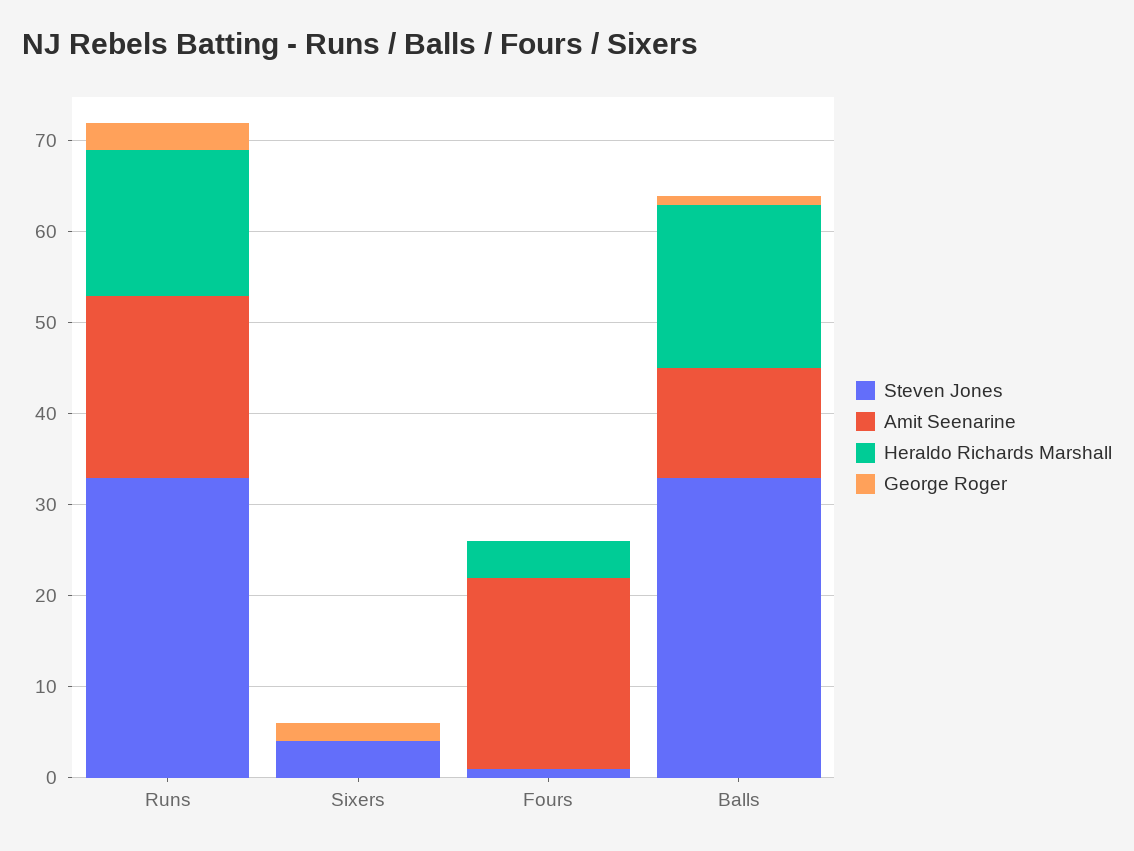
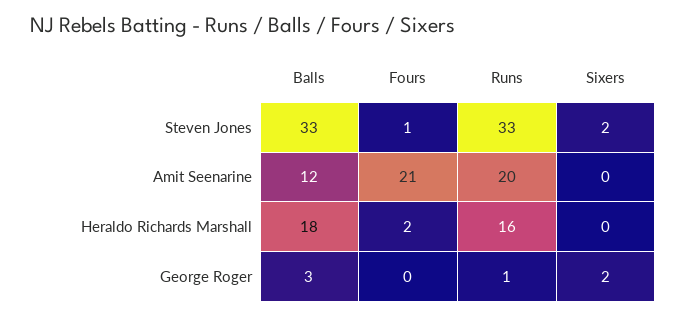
George Roger, Runs: 3 -> 1
Steven Jones, Sixers: 4 -> 2
Heraldo Richards Marshall, Fours: 4 -> 2
George Roger, Balls: 1 -> 3

